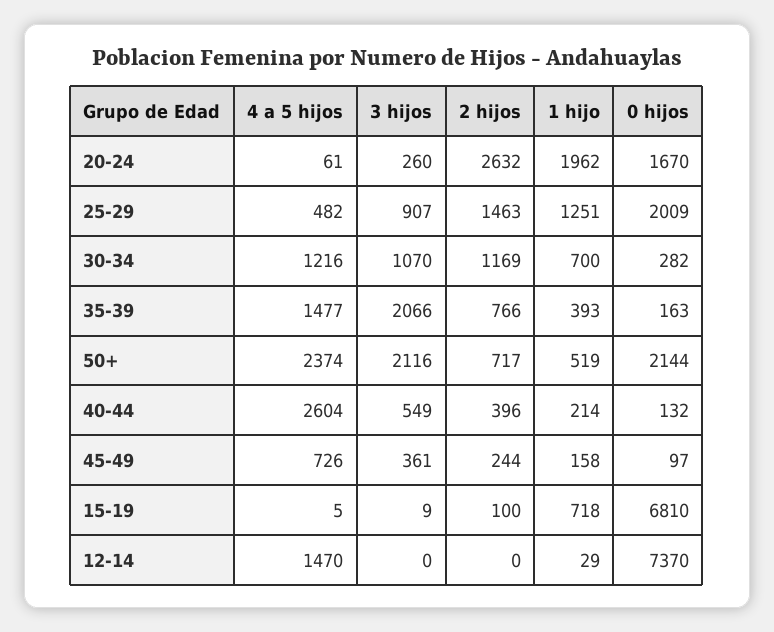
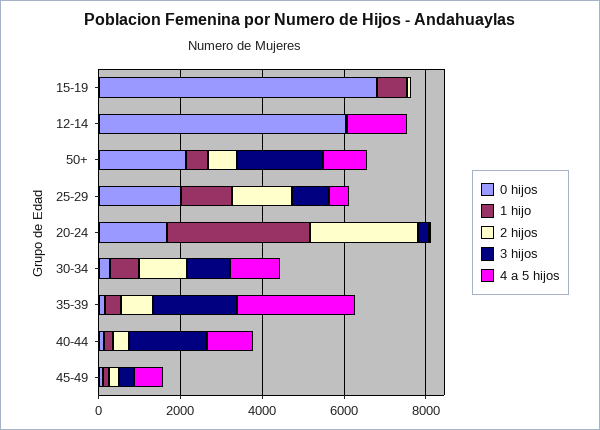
1 hijo, 20-24: 1962 -> 3500
4 a 5 hijos, 35-39: 1477 -> 3000
4 a 5 hijos, 50+: 2374 -> 1000
4 a 5 hijos, 40-44: 2604 -> 1000
3 hijos, 40-44: 549 -> 2000
0 hijos, 12-14: 7370 -> 6000

